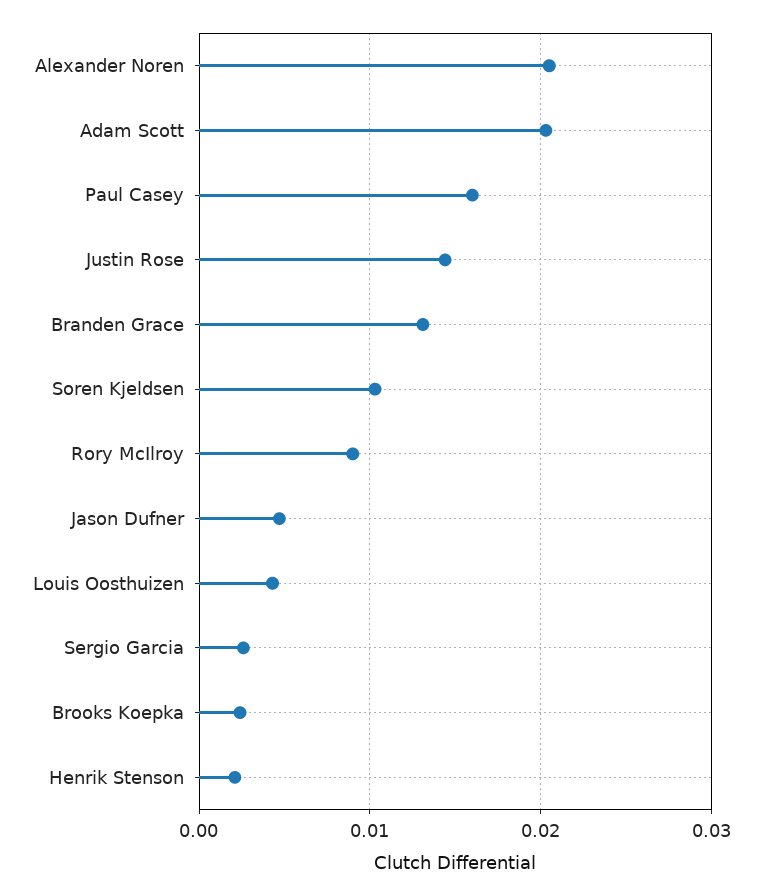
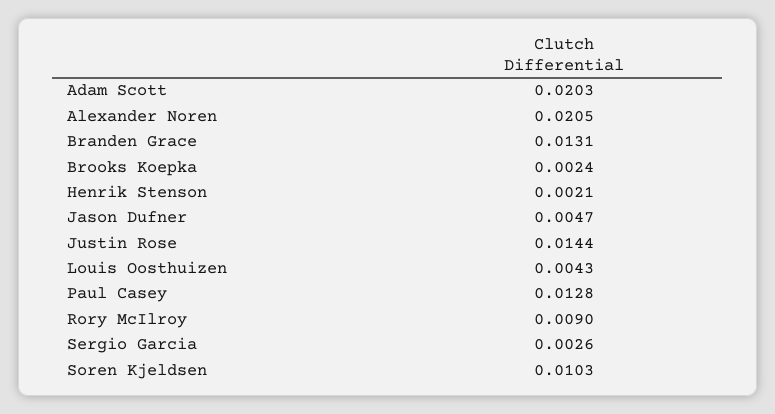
Paul Casey: 0.016 -> 0.0128

